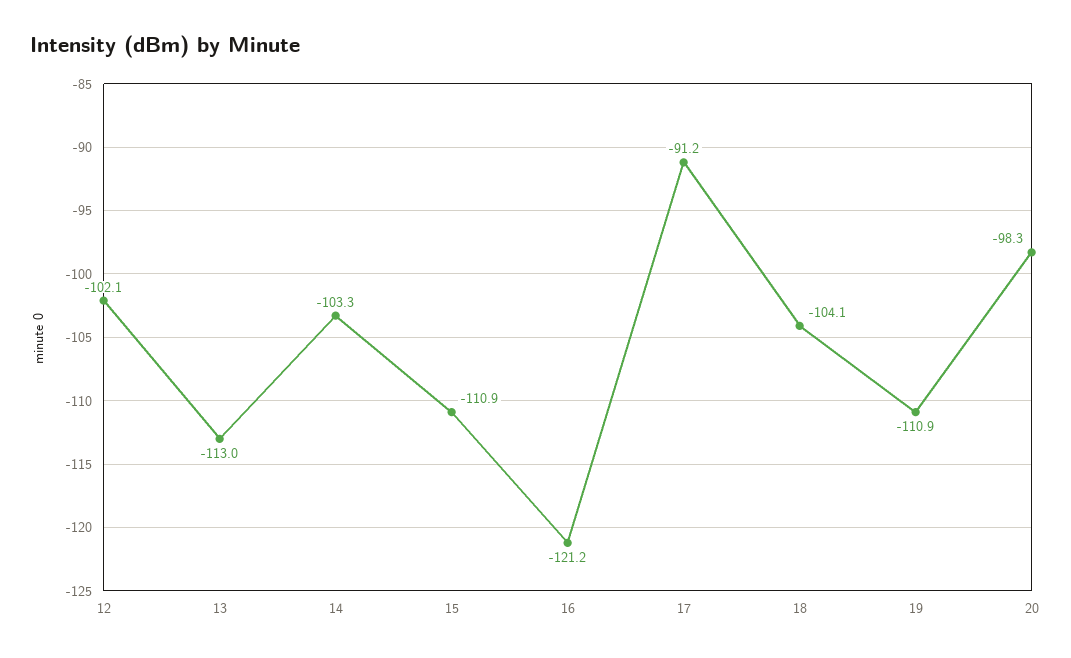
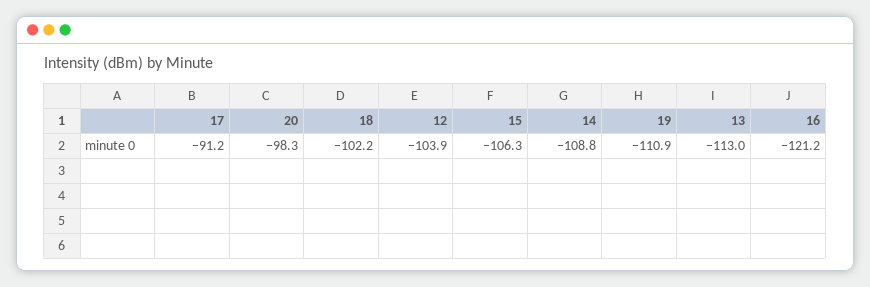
12: -102.1 -> -103.9
14: -103.3 -> -108.8
15: -110.9 -> -106.3
18: -104.1 -> -102.2

